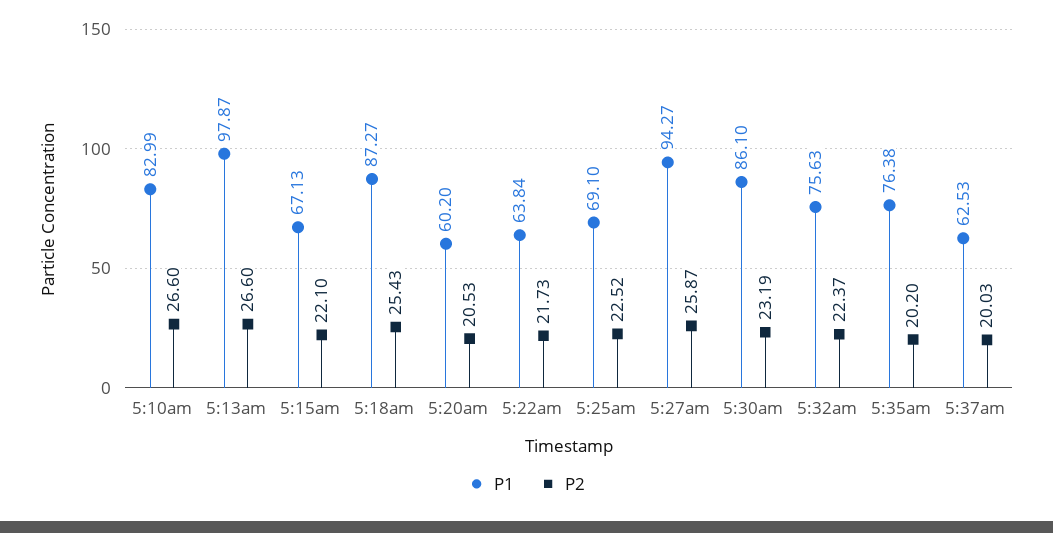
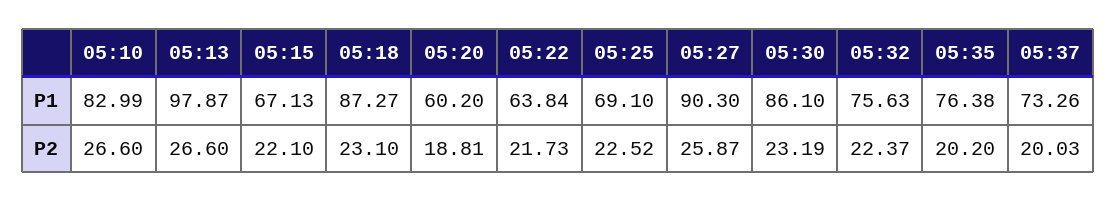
P2, 5:18am: 25.43 -> 23.1
P2, 5:20am: 20.53 -> 18.81
P1, 5:27am: 94.27 -> 90.3
P1, 5:37am: 62.53 -> 73.26

